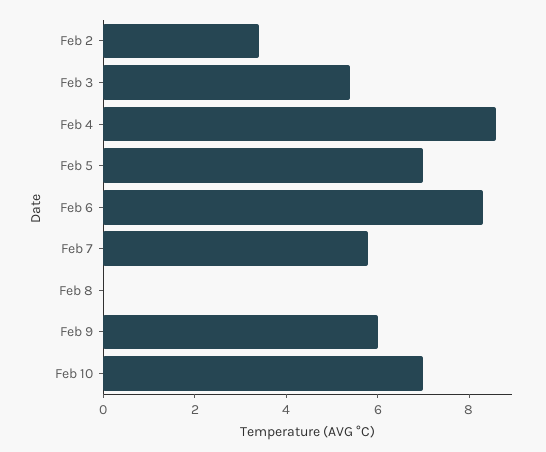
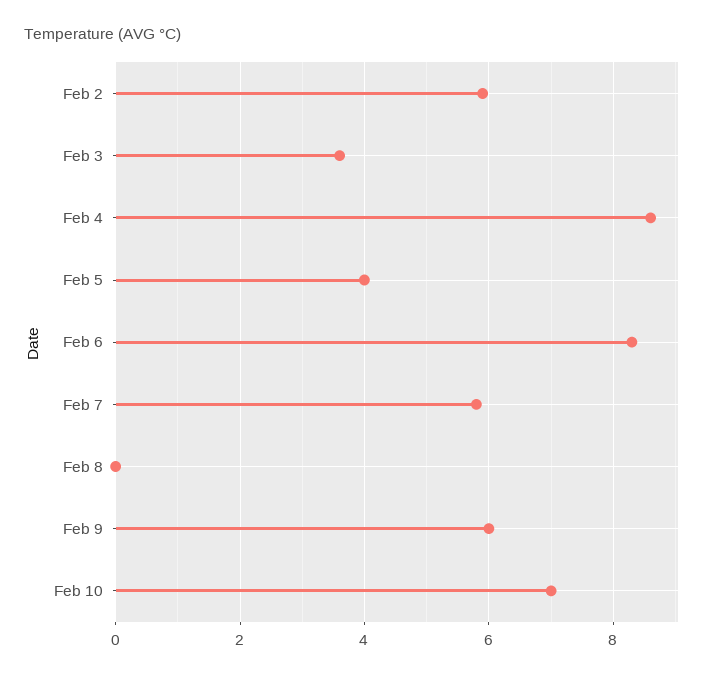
Feb 2: 3.5 -> 6
Feb 3: 5.5 -> 3.5
Feb 5: 7 -> 4

